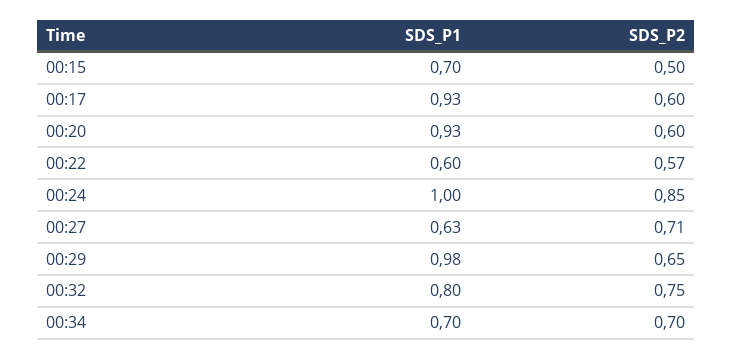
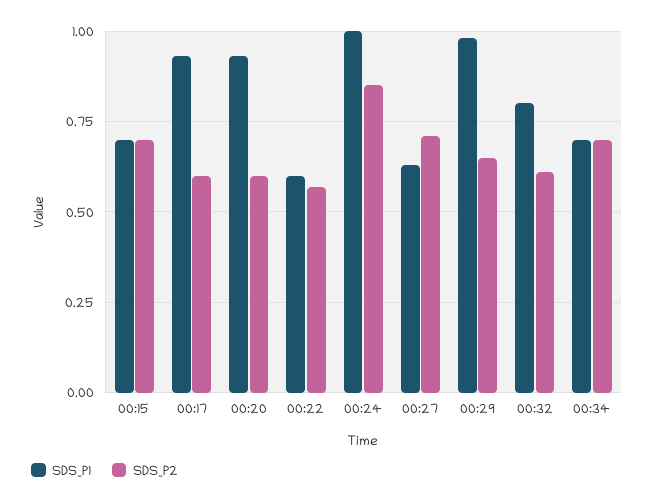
SDS_P2, 00:15: 0.5 -> 0.7
SDS_P2, 00:32: 0.75 -> 0.6

